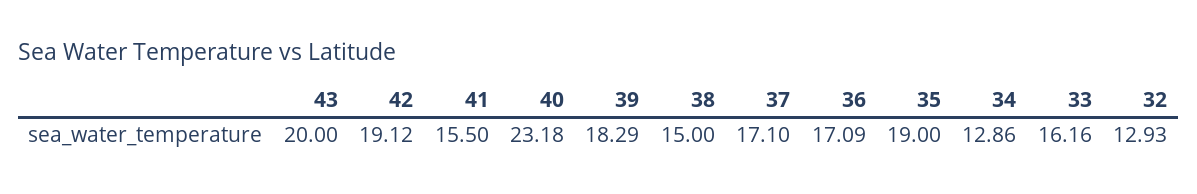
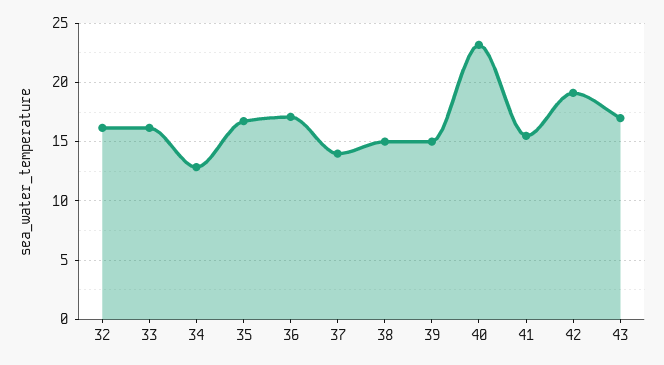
43: 20 -> 17
39: 18.29 -> 15
37: 17.1 -> 14
35: 19 -> 17
32: 12.93 -> 16

